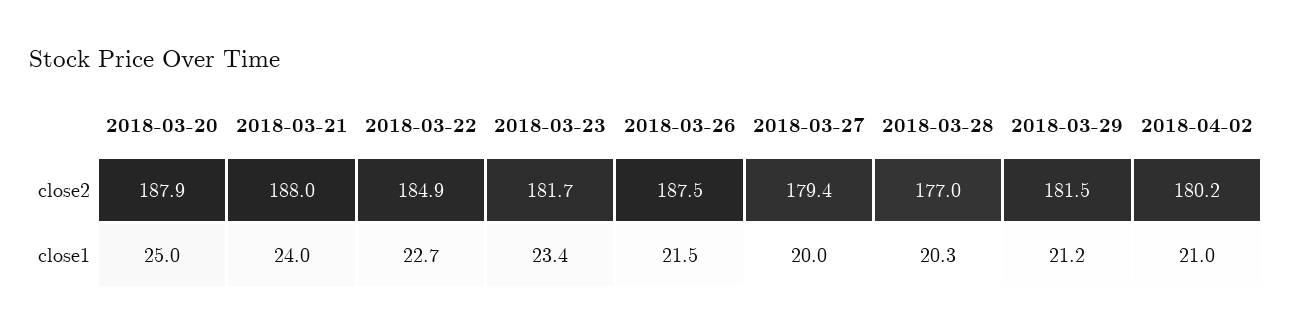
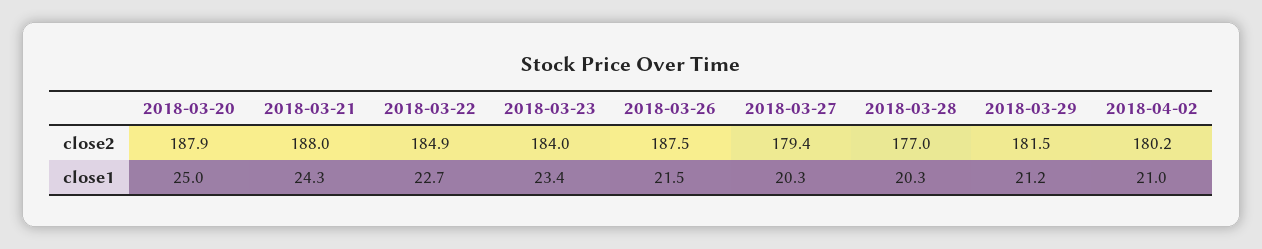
2018-03-23, close2: 181.7 -> 184
2018-03-21, close1: 24 -> 24.3
2018-03-27, close1: 20 -> 20.3

